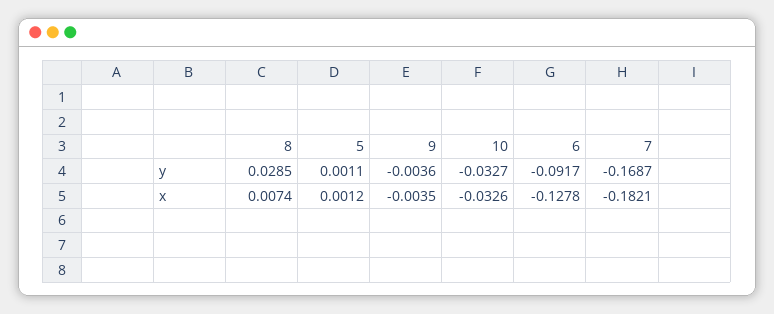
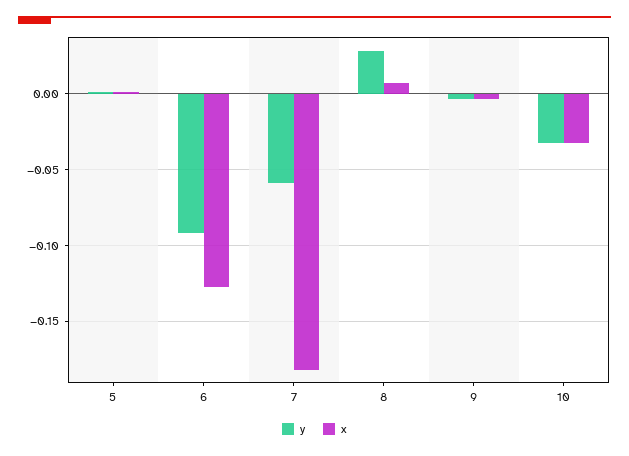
y, 7: -0.1687 -> -0.06

